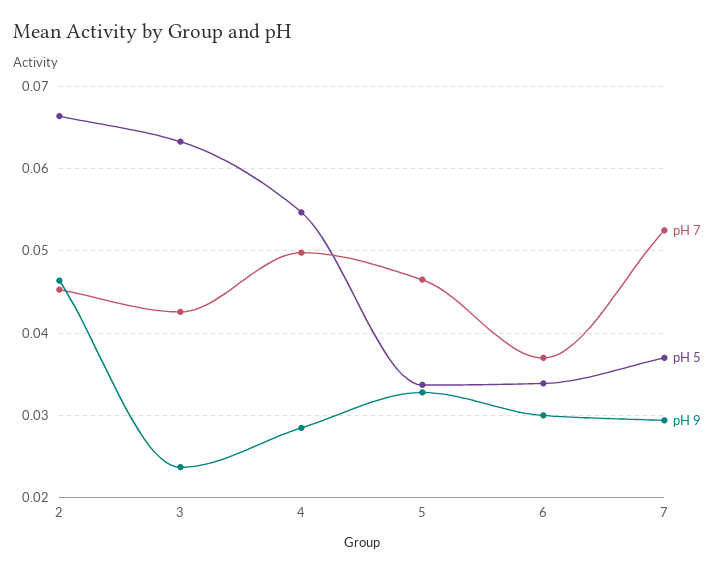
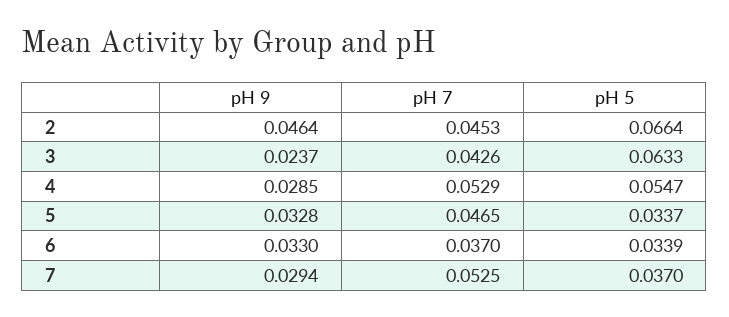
pH 7, 4: 0.05 -> 0.0529
pH 9, 6: 0.03 -> 0.033

